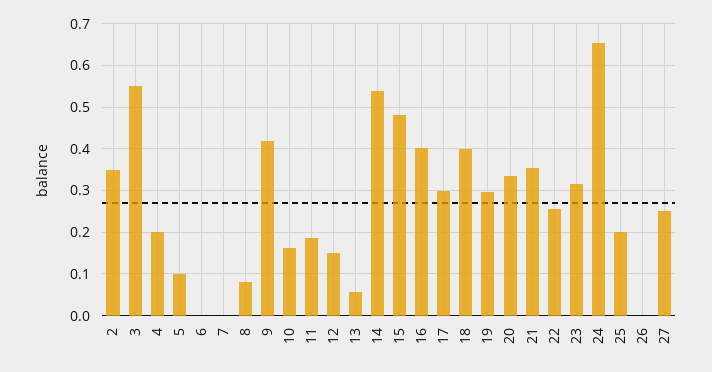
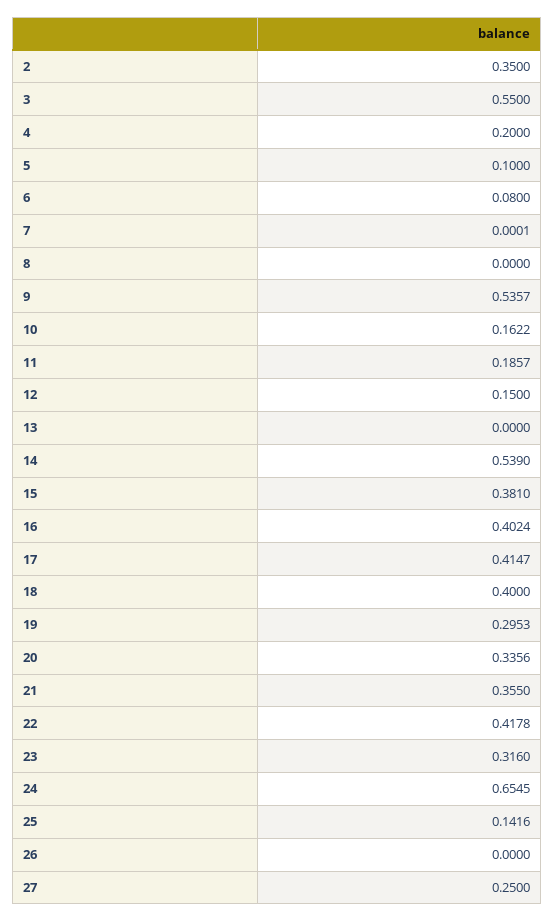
6: 0 -> 0.08
8: 0.08 -> 0
9: 0.42 -> 0.5357
13: 0.06 -> 0
15: 0.48 -> 0.381
17: 0.3 -> 0.4147
22: 0.26 -> 0.4178
25: 0.2 -> 0.1416

